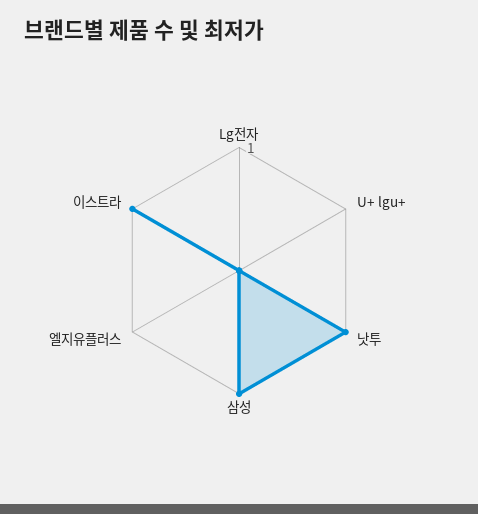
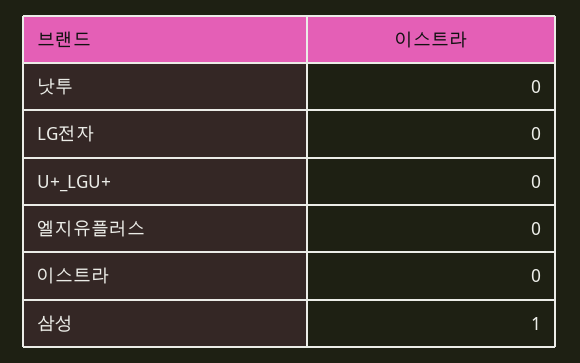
낫투: 1 -> 0
이스트라: 1 -> 0

